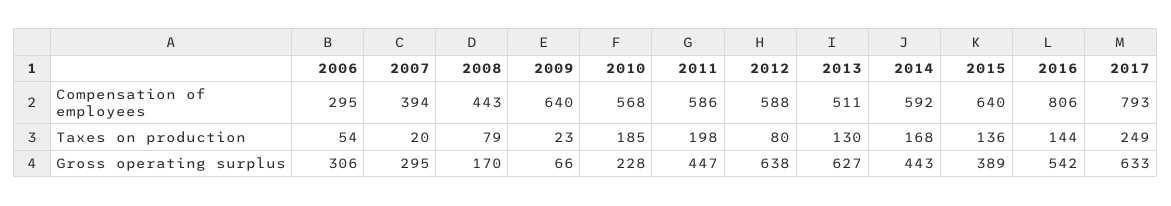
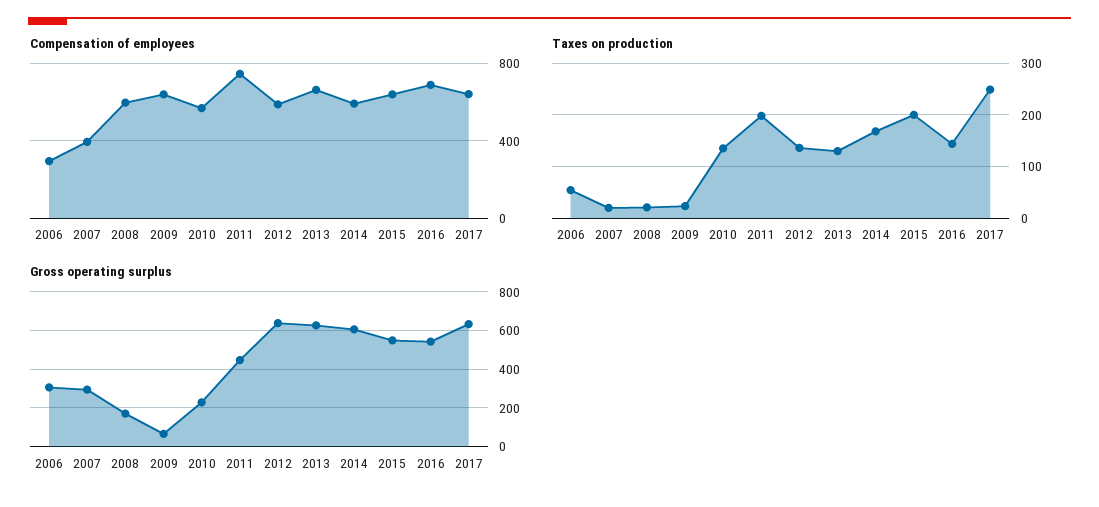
Compensation of employees, 2008: 443 -> 600
Compensation of employees, 2011: 586 -> 750
Compensation of employees, 2013: 511 -> 650
Compensation of employees, 2016: 806 -> 700
Compensation of employees, 2017: 793 -> 650
Taxes on production, 2008: 79 -> 20
Taxes on production, 2010: 185 -> 140
Taxes on production, 2012: 80 -> 140
Taxes on production, 2015: 136 -> 200
Gross operating surplus, 2014: 443 -> 600
Gross operating surplus, 2015: 389 -> 550

